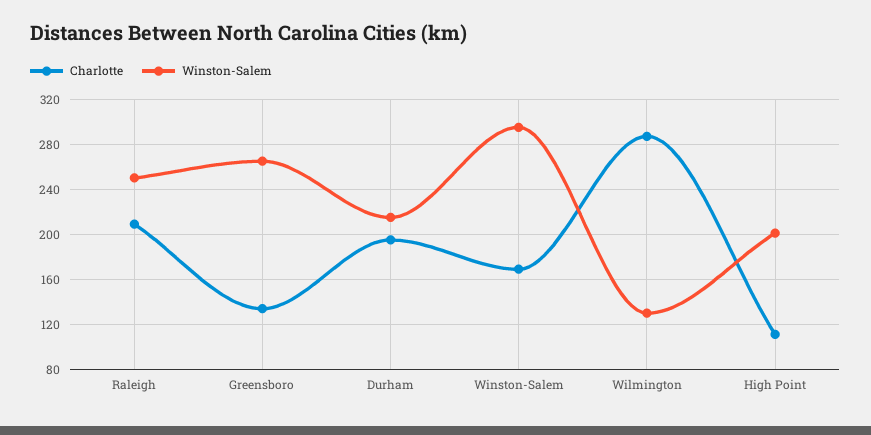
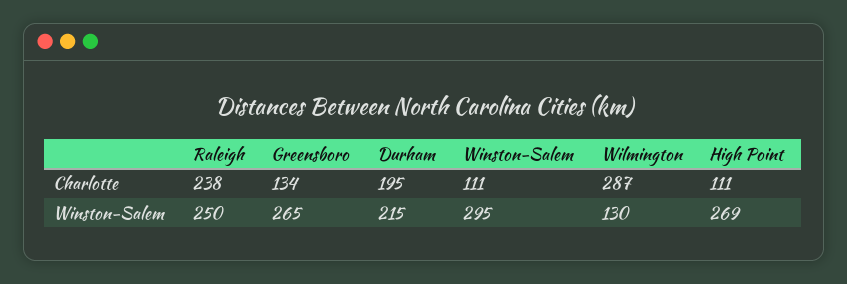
Charlotte, Raleigh: 210 -> 238
Charlotte, Winston-Salem: 170 -> 111
Winston-Salem, High Point: 200 -> 269

